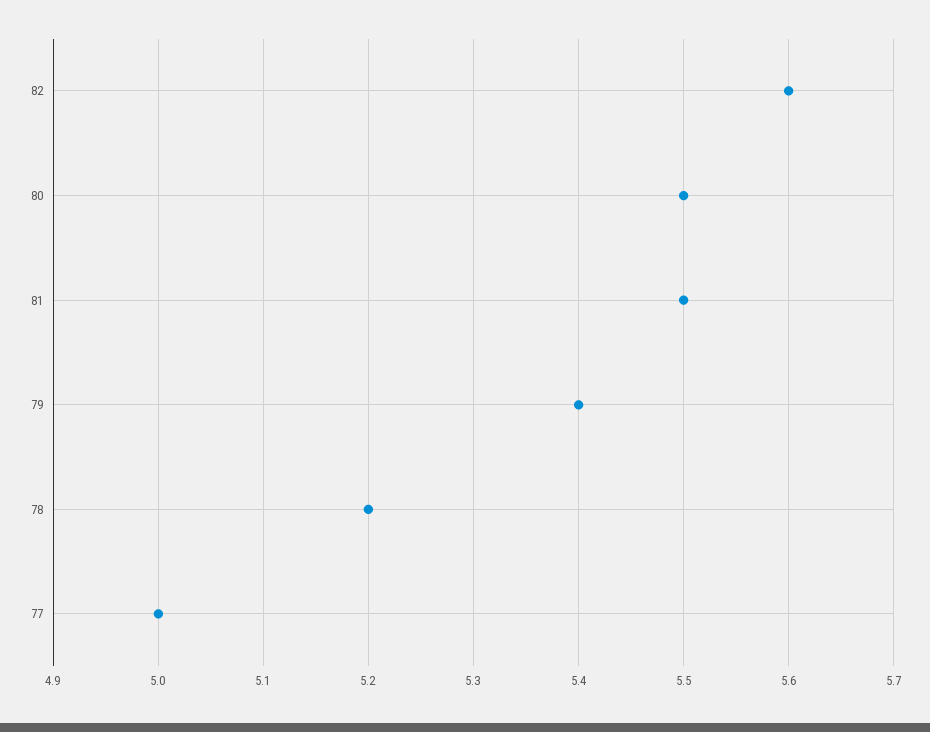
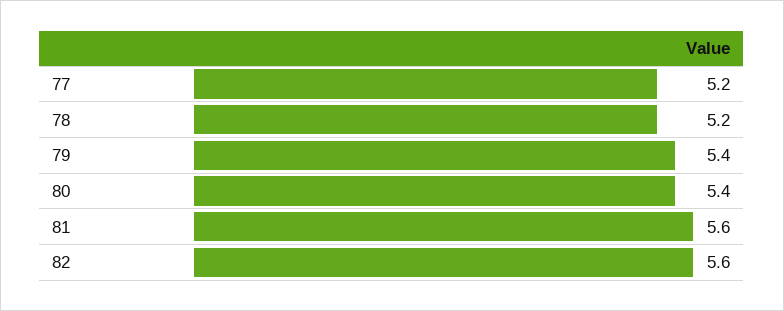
80: 5.5 -> 5.4
81: 5.5 -> 5.6
77: 5 -> 5.2

